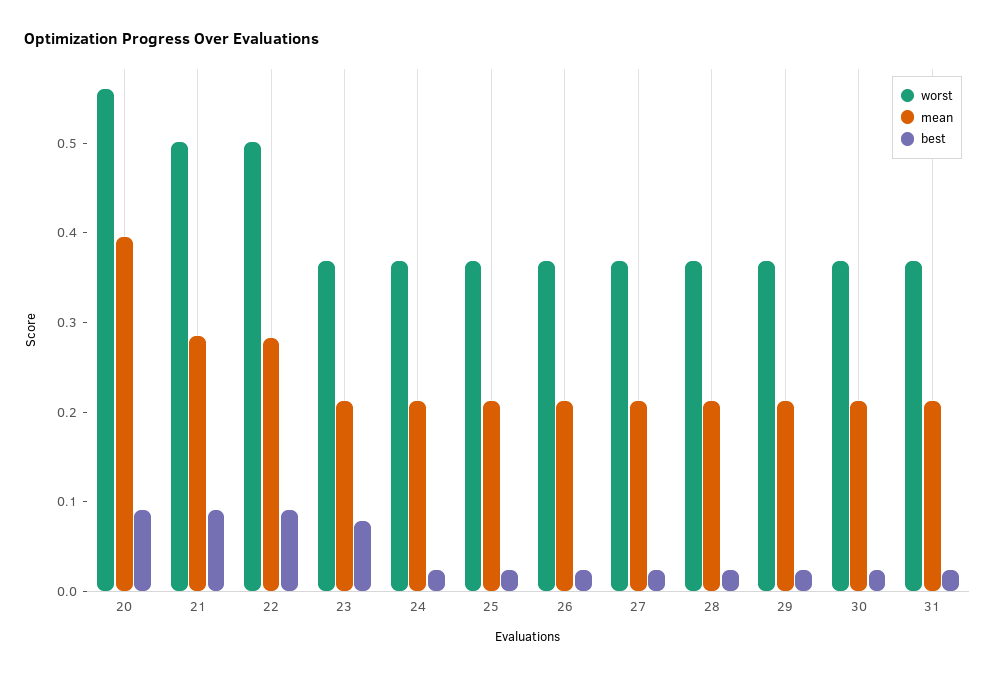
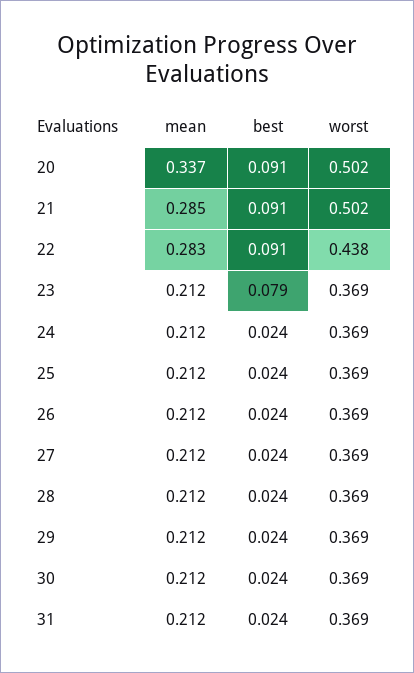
worst, 20: 0.56 -> 0.502
mean, 20: 0.4 -> 0.337
worst, 22: 0.5 -> 0.438

